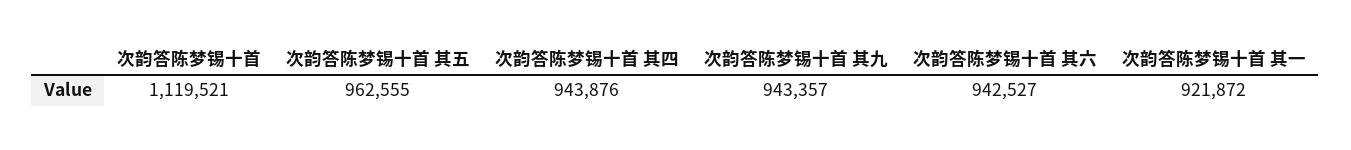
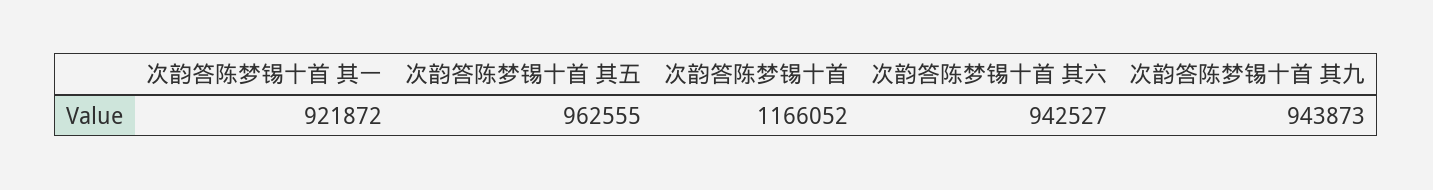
次韵答陈梦锡十首: 1119521 -> 1166052
次韵答陈梦锡十首 其四: 943876 -> none
次韵答陈梦锡十首 其九: 943357 -> 943873

